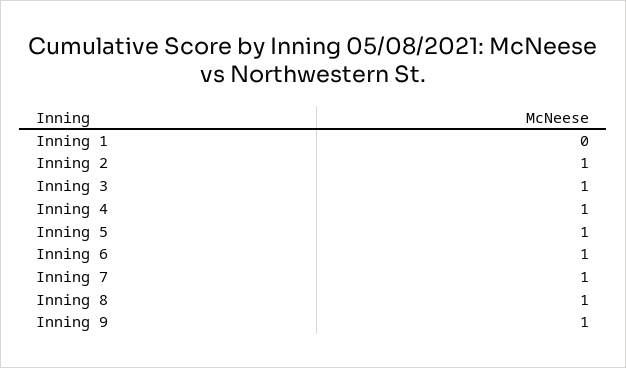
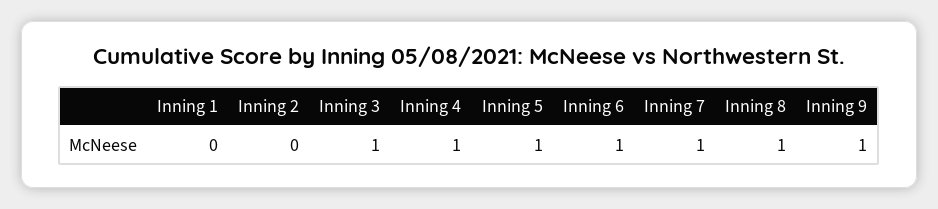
Inning 2: 1 -> 0

